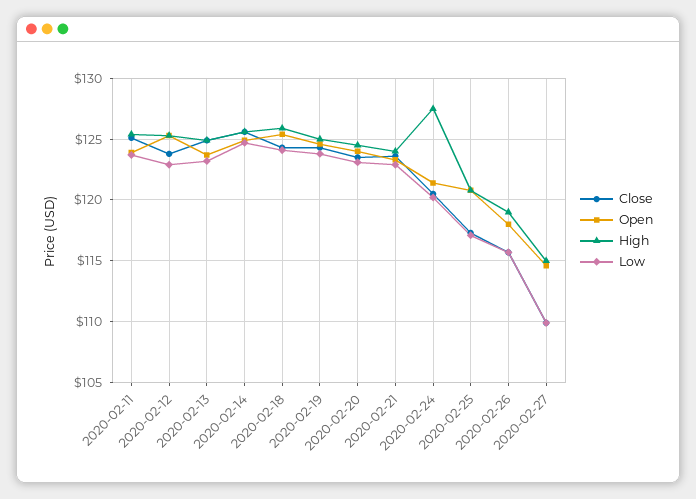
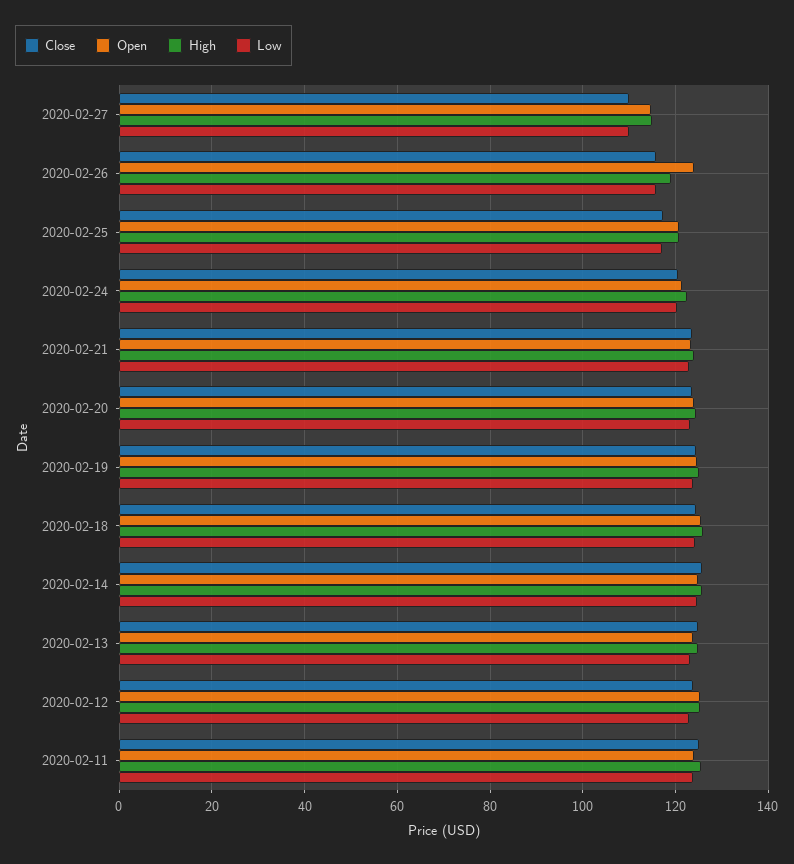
High, 2020-02-24: 127.5 -> 122
Open, 2020-02-26: 118 -> 124

